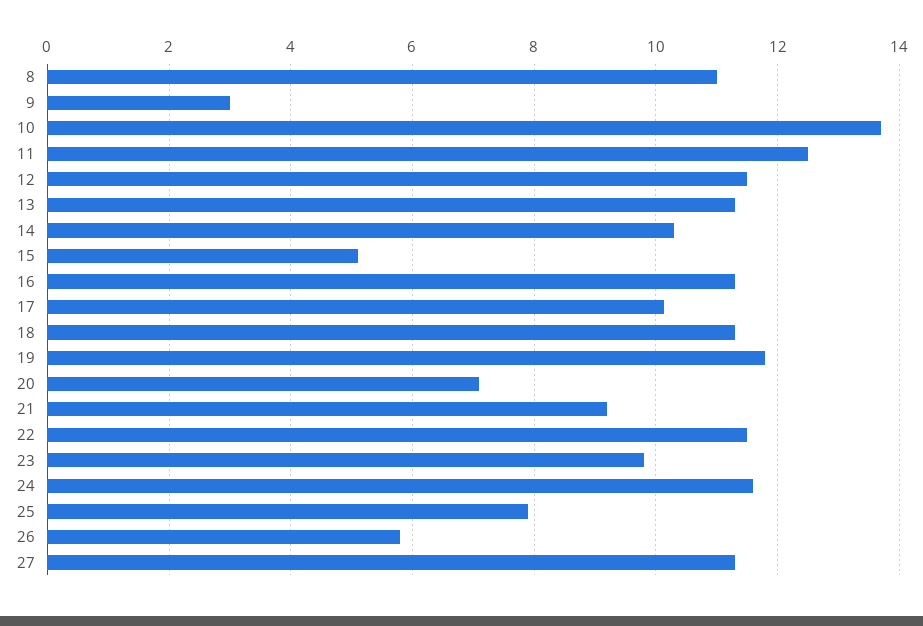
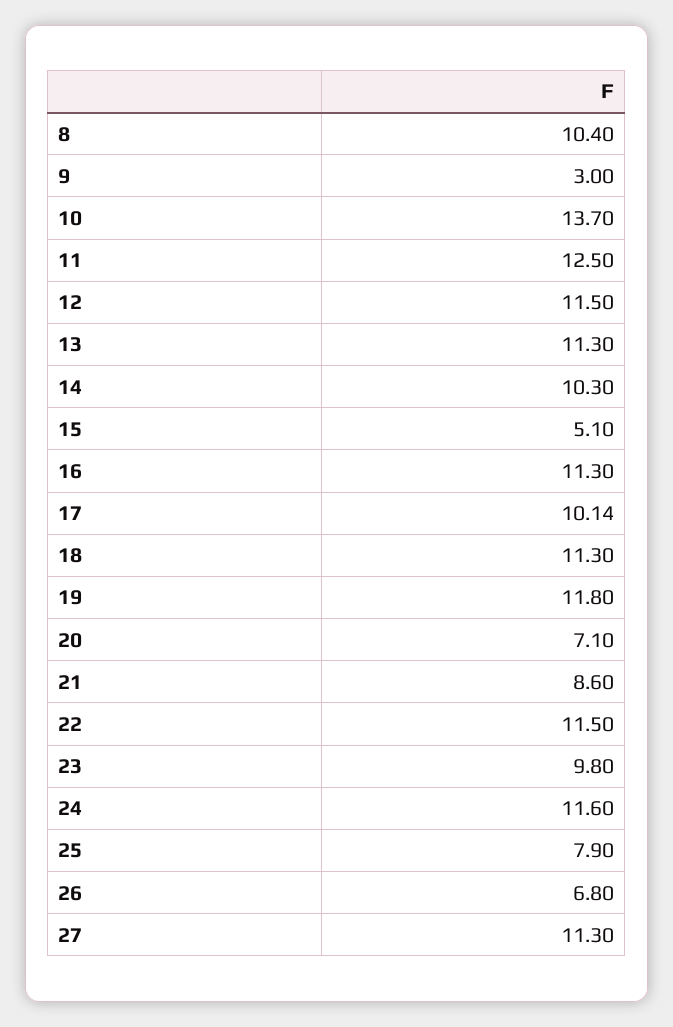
8: 11 -> 10.4
21: 9.2 -> 8.6
26: 5.8 -> 6.8

